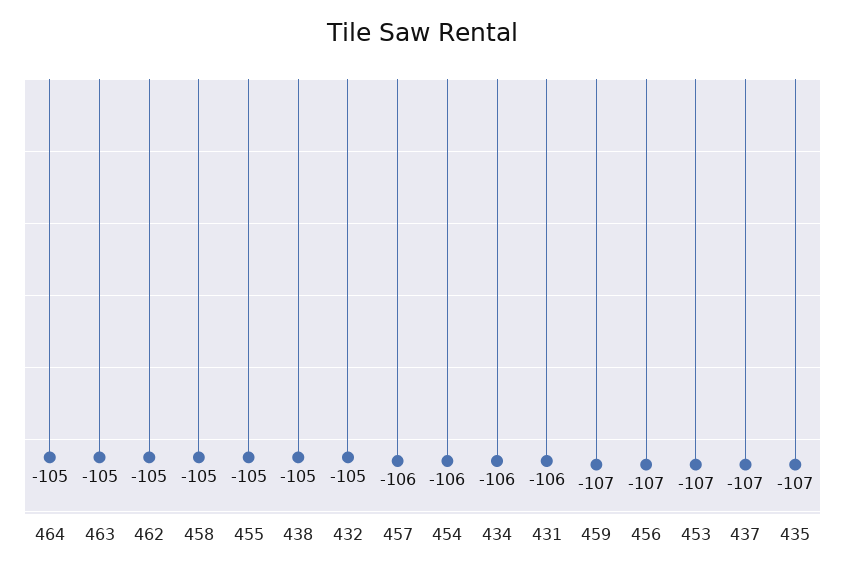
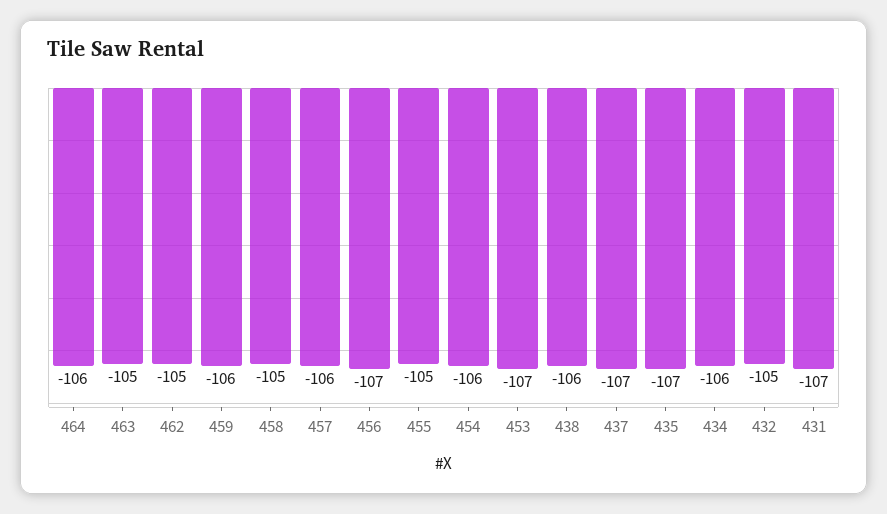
464: -105 -> -106
438: -105 -> -106
431: -106 -> -107
459: -107 -> -106

